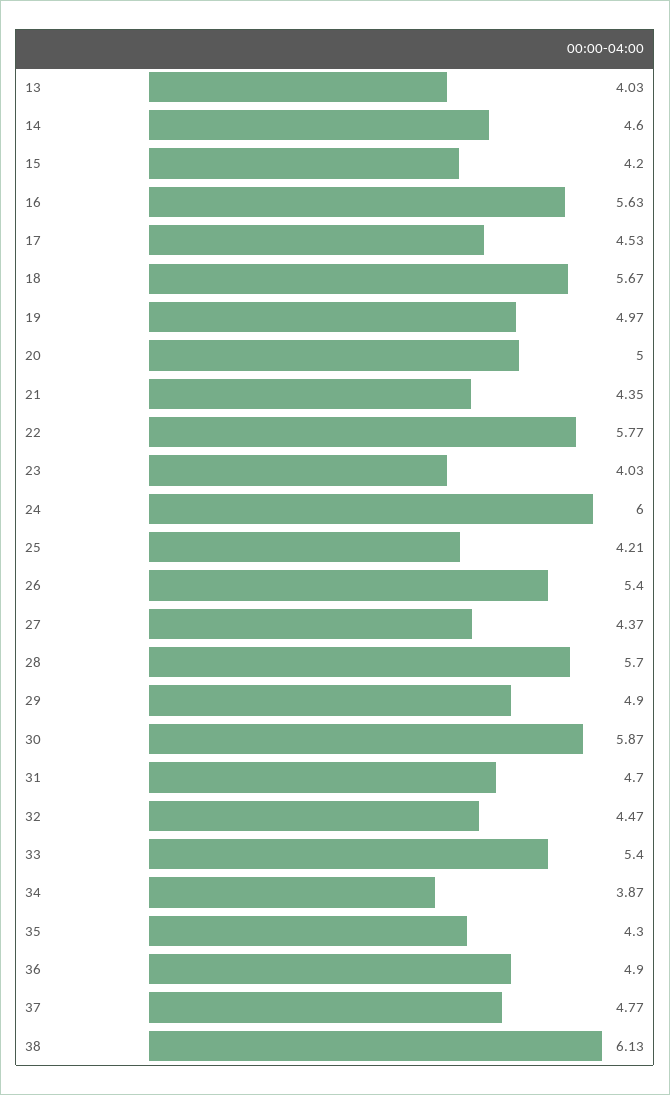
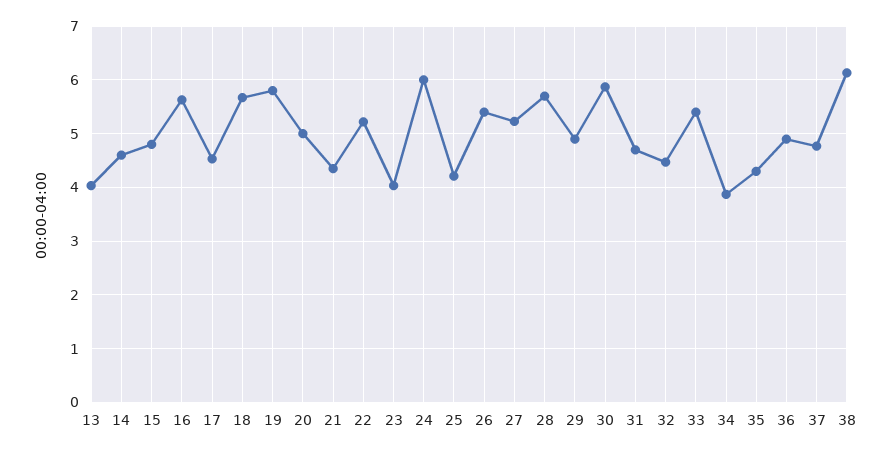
15: 4.2 -> 4.8
19: 4.97 -> 5.8
22: 5.77 -> 5.2
27: 4.37 -> 5.2

